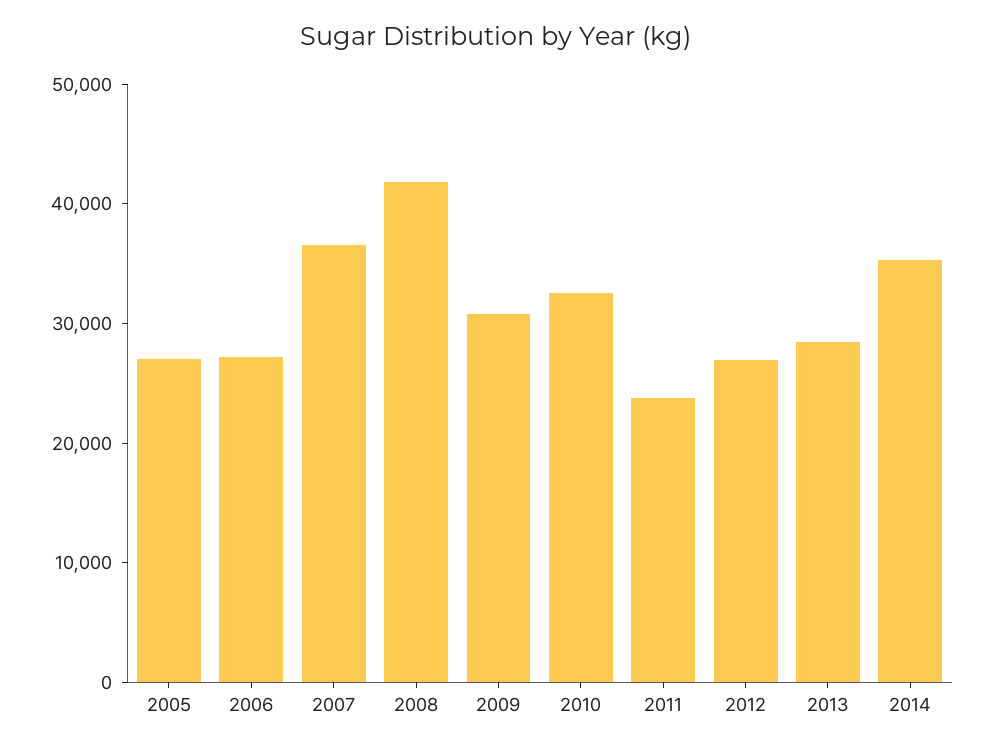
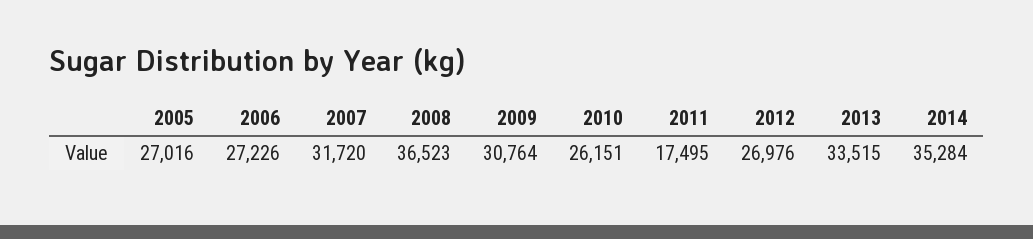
2007: 36000 -> 31720
2008: 42000 -> 36523
2010: 32000 -> 26151
2011: 24000 -> 17495
2013: 28000 -> 33515

